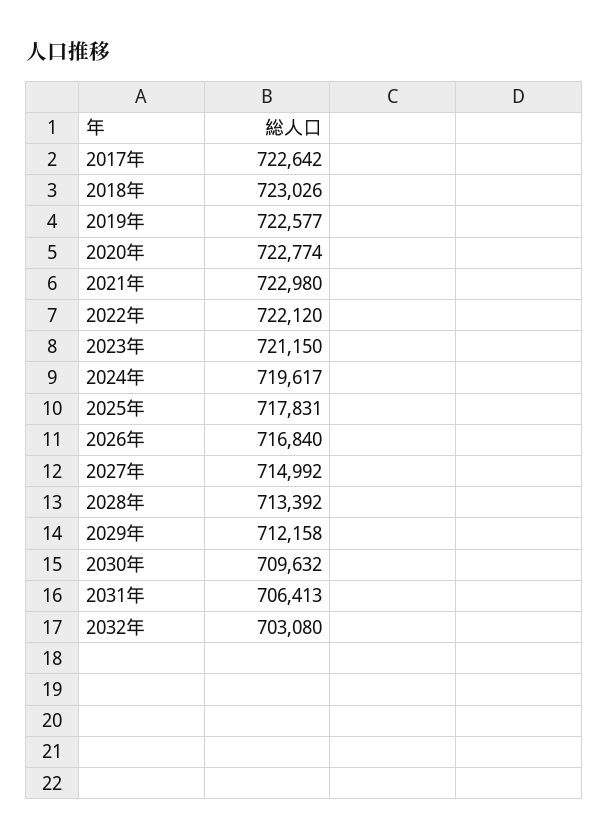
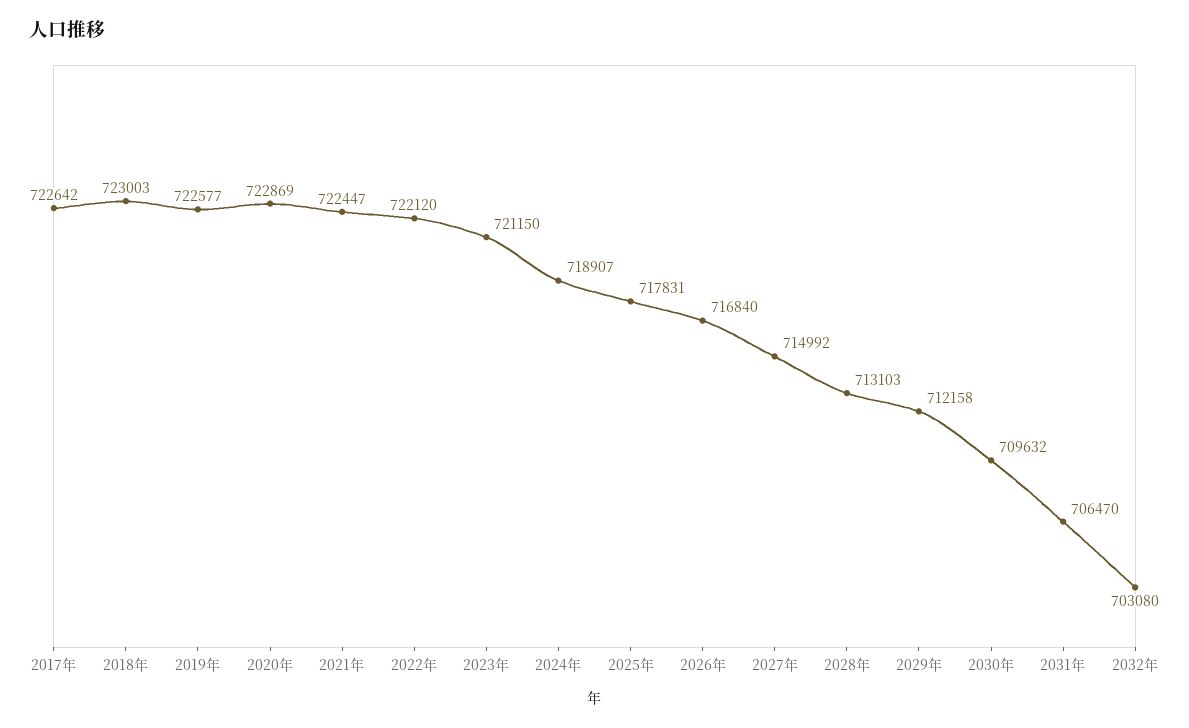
2018年: 723026 -> 723003
2020年: 722774 -> 722869
2021年: 722980 -> 722447
2024年: 719617 -> 718907
2028年: 713392 -> 713103
2031年: 706413 -> 706470

